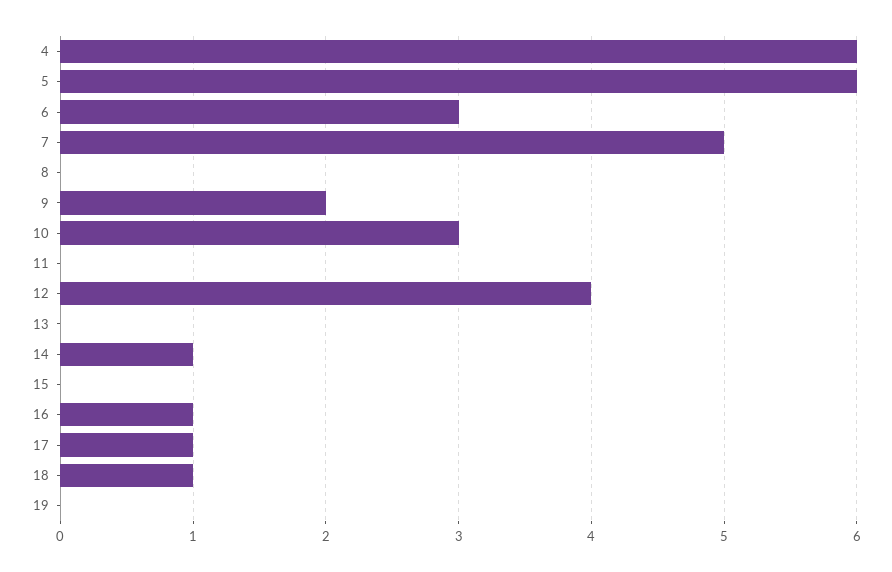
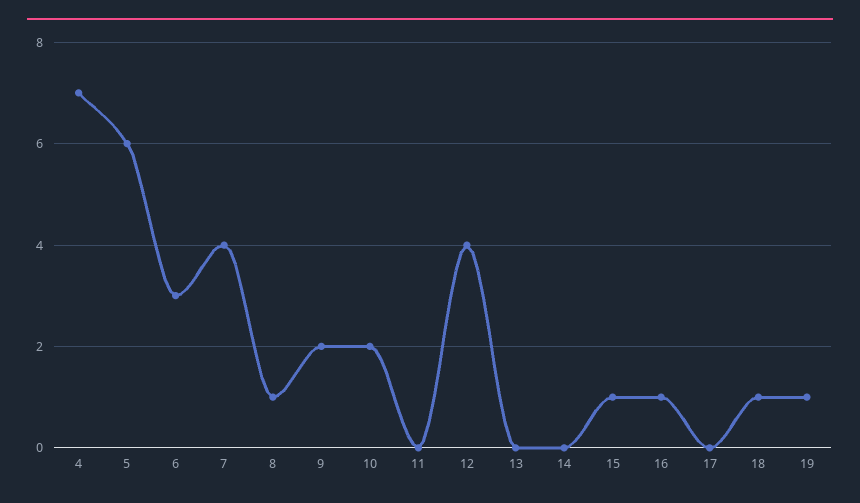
4: 6 -> 7
7: 5 -> 4
8: 0 -> 1
10: 3 -> 2
14: 1 -> 0
15: 0 -> 1
17: 1 -> 0
19: 0 -> 1

